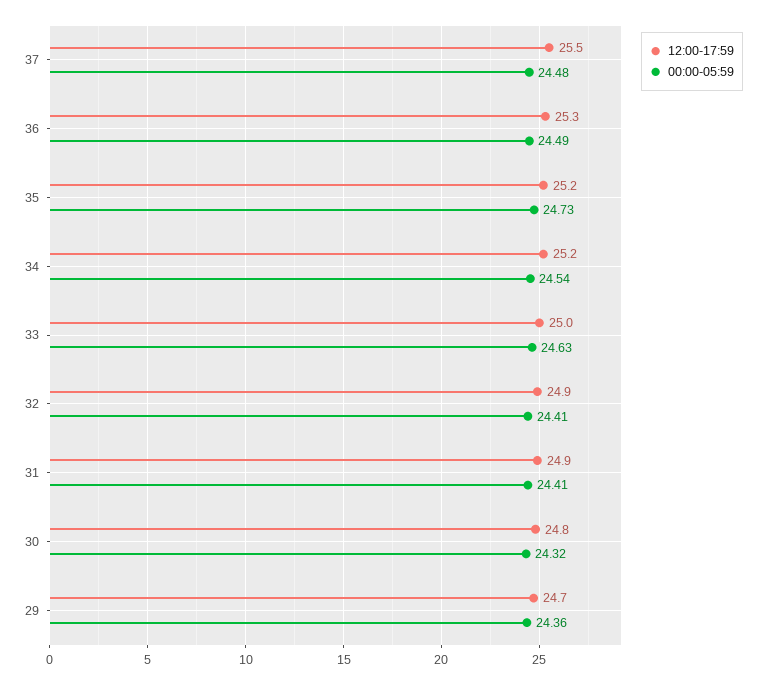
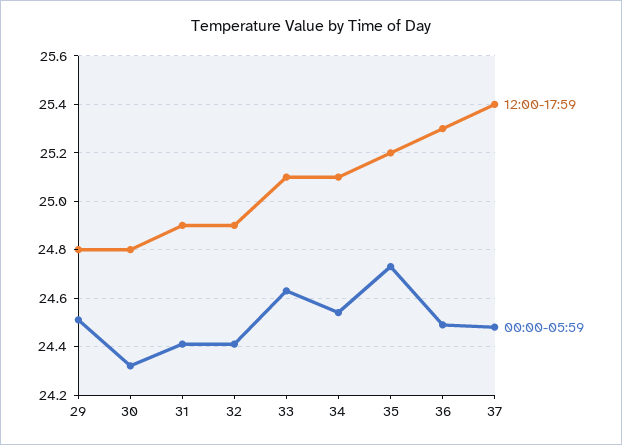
12:00-17:59, 37: 25.5 -> 25.4
12:00-17:59, 34: 25.2 -> 25.1
12:00-17:59, 33: 25 -> 25.1
12:00-17:59, 29: 24.7 -> 24.8
00:00-05:59, 29: 24.36 -> 24.5

